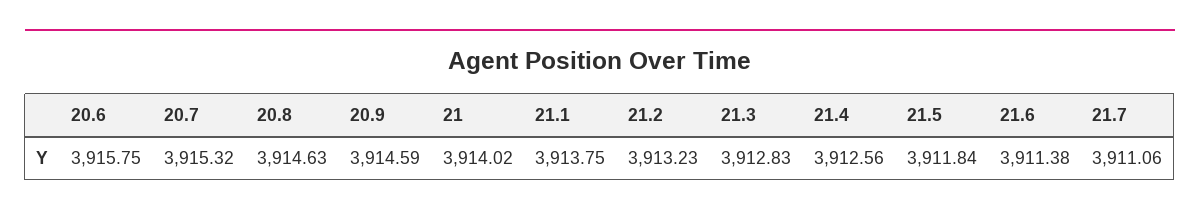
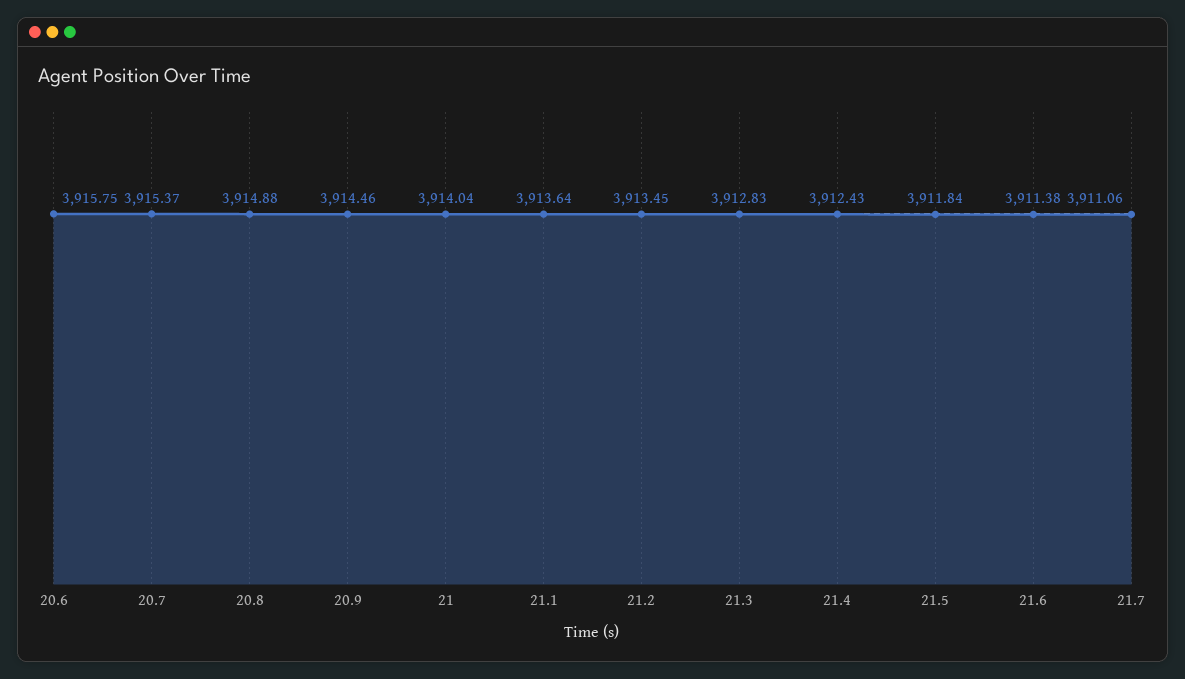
20.7: 3915.32 -> 3915.37
20.8: 3914.63 -> 3914.88
20.9: 3914.59 -> 3914.46
21: 3914.02 -> 3914.04
21.1: 3913.75 -> 3913.64
21.2: 3913.23 -> 3913.45
21.4: 3912.56 -> 3912.43

